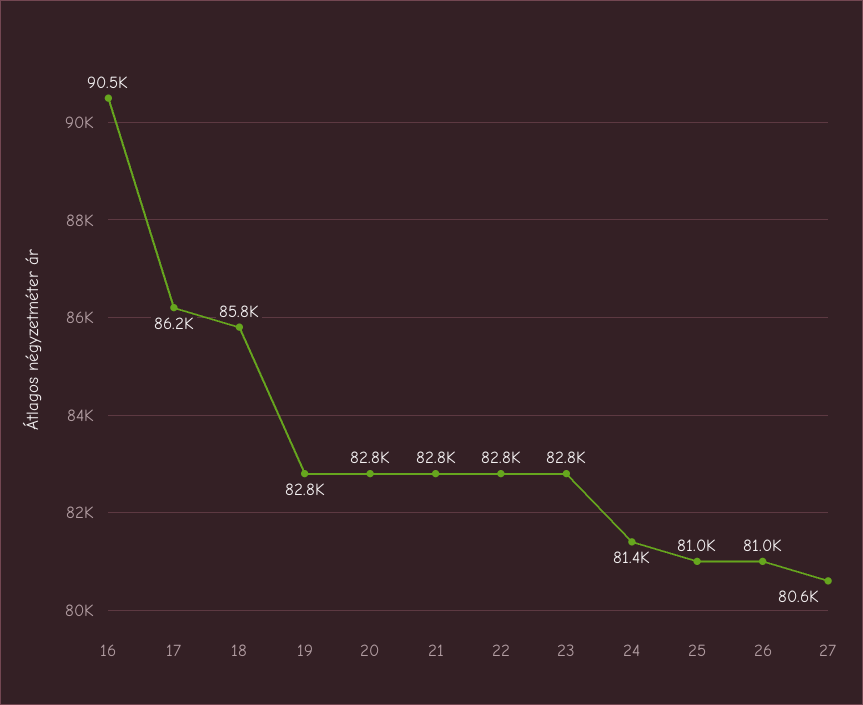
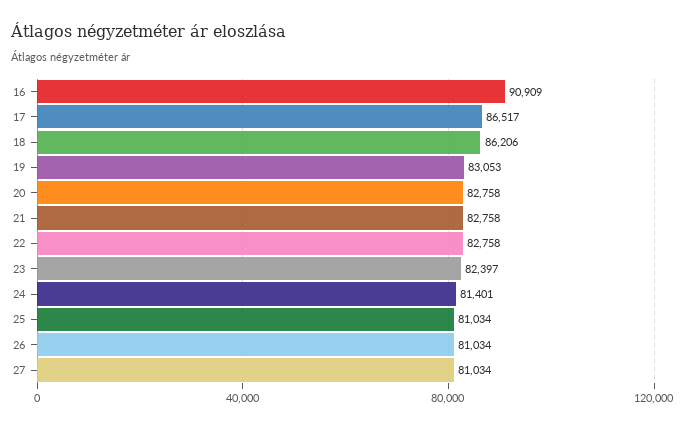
16: 90500 -> 90909
17: 86200 -> 86517
18: 85800 -> 86206
19: 82800 -> 83053
23: 82800 -> 82397
27: 80600 -> 81034

